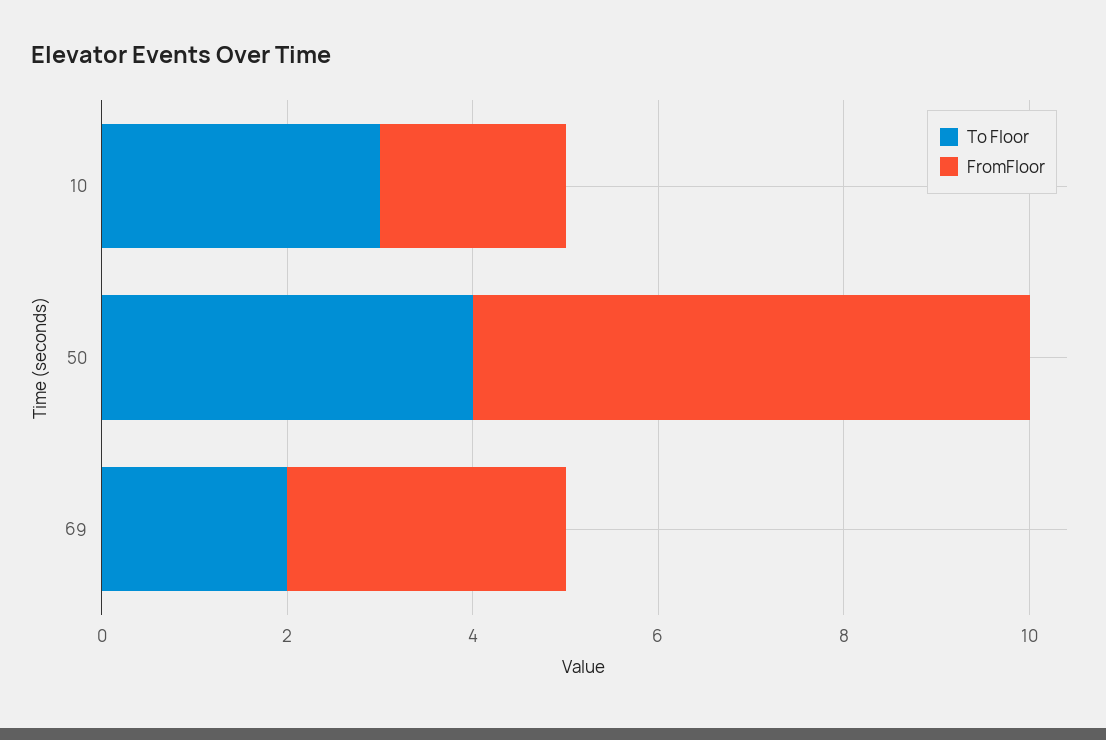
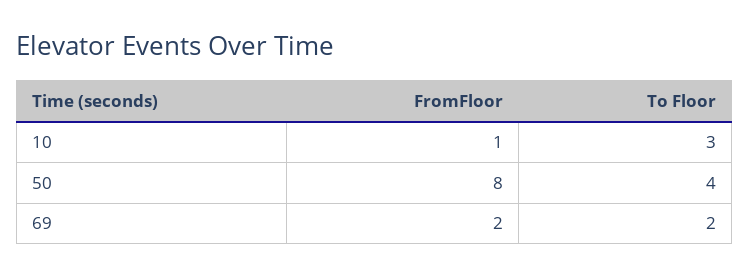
FromFloor, 10: 2 -> 1
FromFloor, 50: 6 -> 8
FromFloor, 69: 3 -> 2

